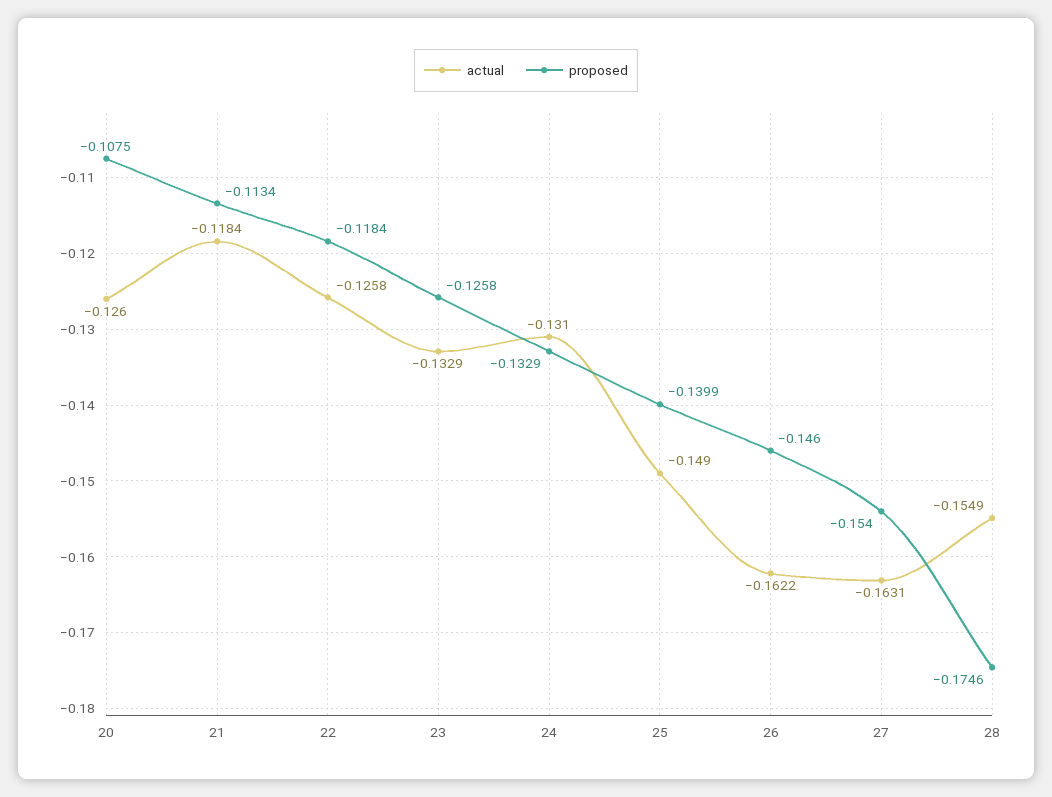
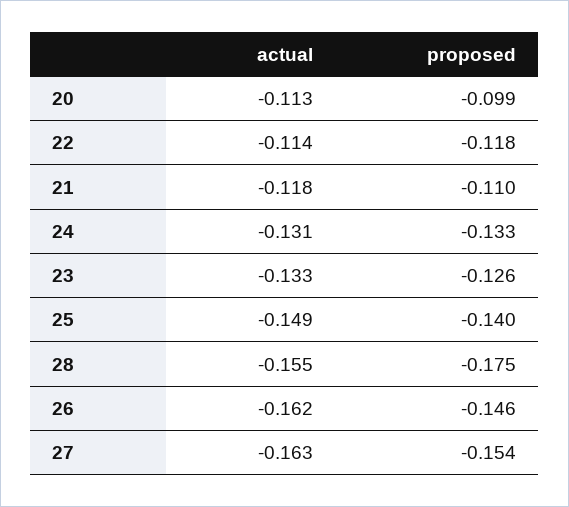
actual, 20: -0.126 -> -0.113
proposed, 20: -0.1075 -> -0.099
proposed, 21: -0.1134 -> -0.11
actual, 22: -0.1258 -> -0.114

